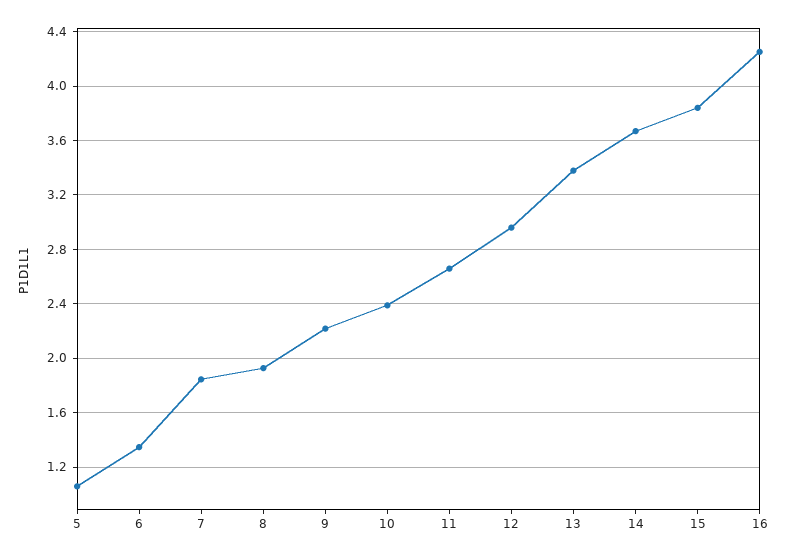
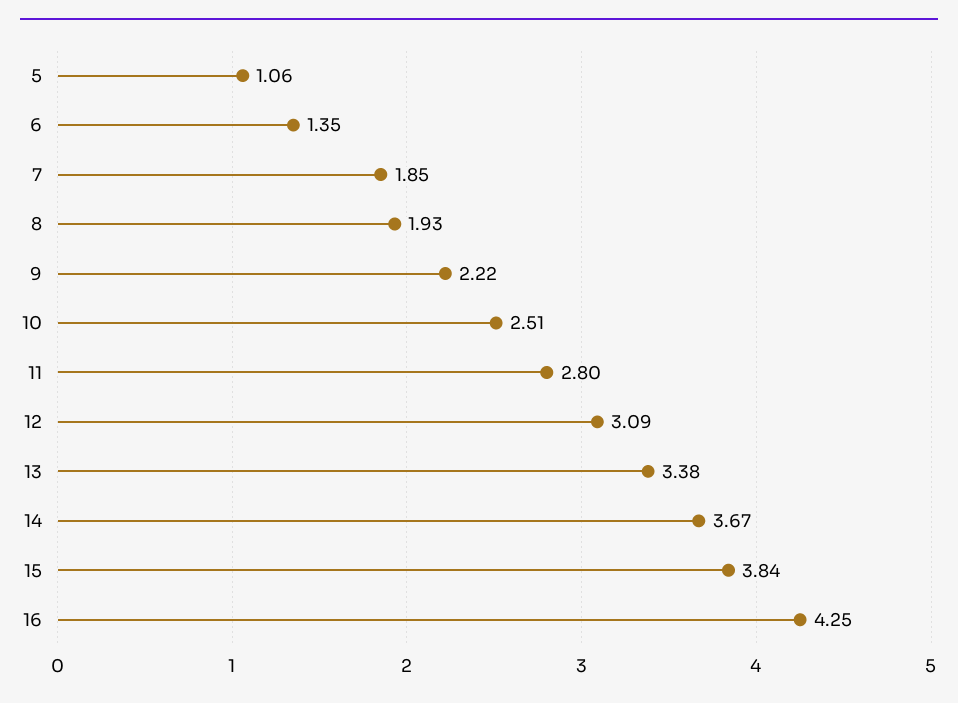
10: 2.4 -> 2.51
11: 2.65 -> 2.8
12: 2.95 -> 3.09

